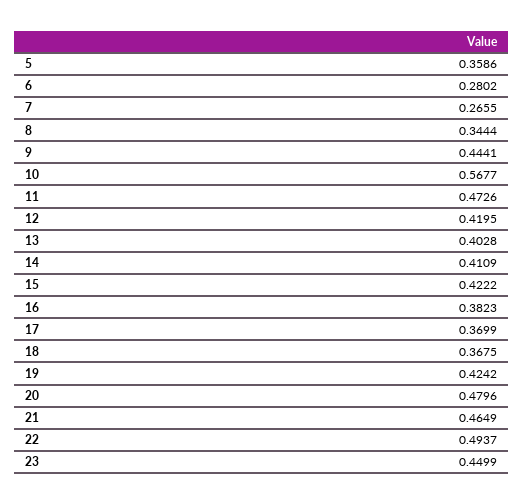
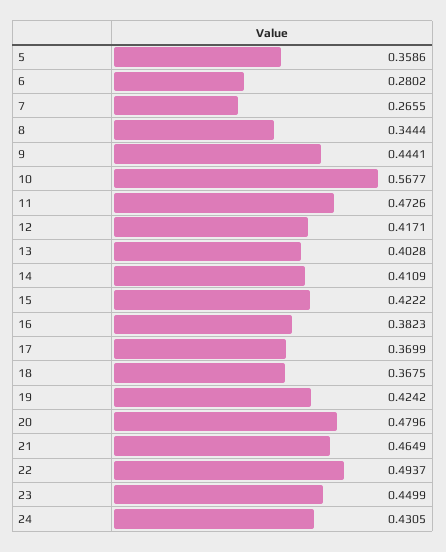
12: 0.4195 -> 0.4171
24: none -> 0.4305

